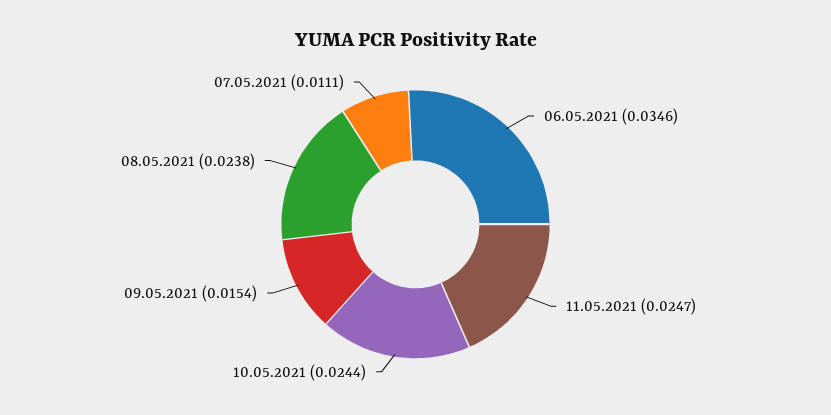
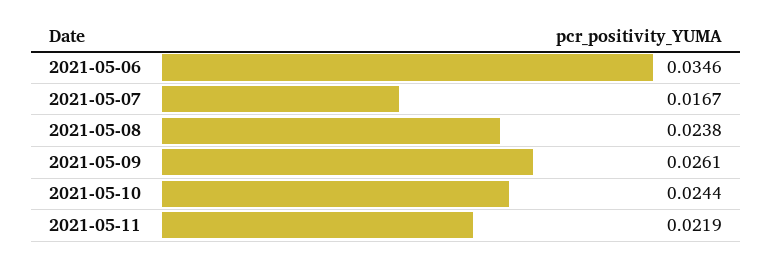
11.05.2021: 0.0247 -> 0.0219
09.05.2021: 0.0154 -> 0.0261
07.05.2021: 0.0111 -> 0.0167

